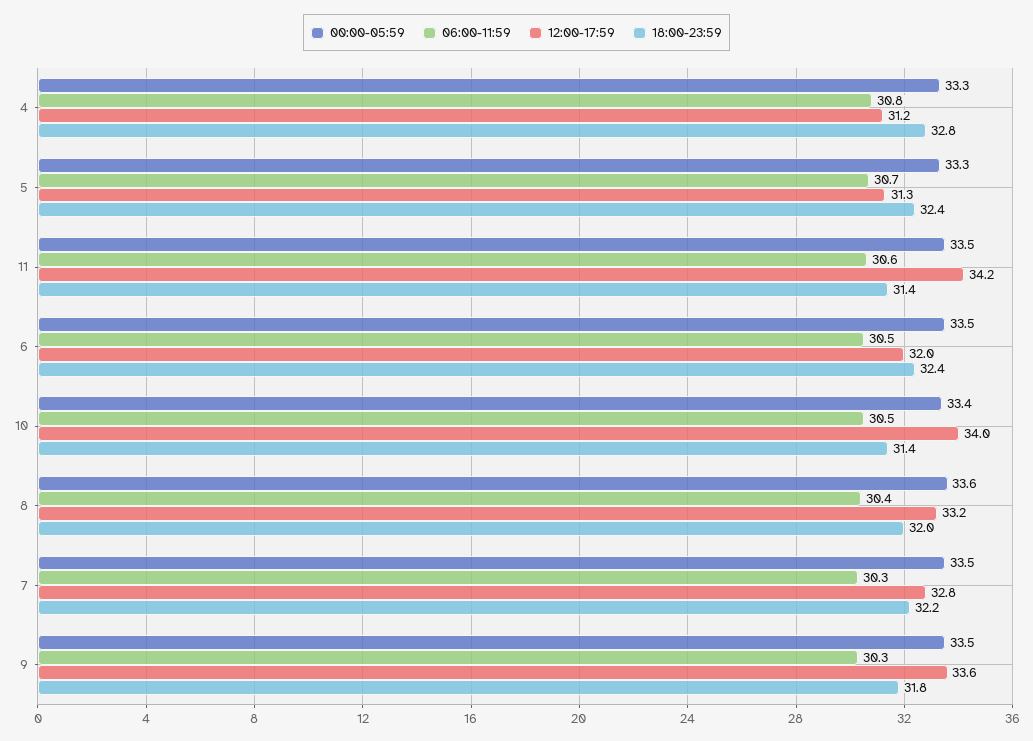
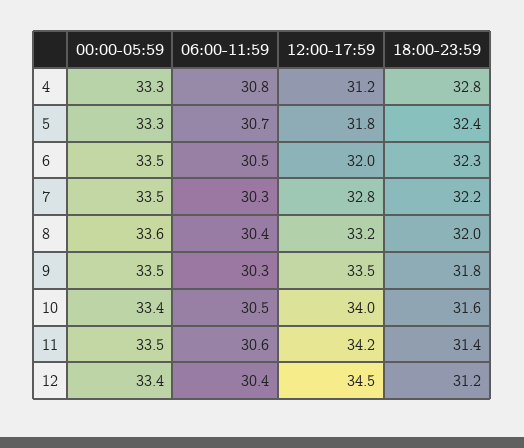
12:00-17:59, 5: 31.3 -> 31.8
18:00-23:59, 6: 32.4 -> 32.3
18:00-23:59, 10: 31.4 -> 31.6
12:00-17:59, 9: 33.6 -> 33.5
00:00-05:59, 12: none -> 33.4
06:00-11:59, 12: none -> 30.4
12:00-17:59, 12: none -> 34.5
18:00-23:59, 12: none -> 31.2

